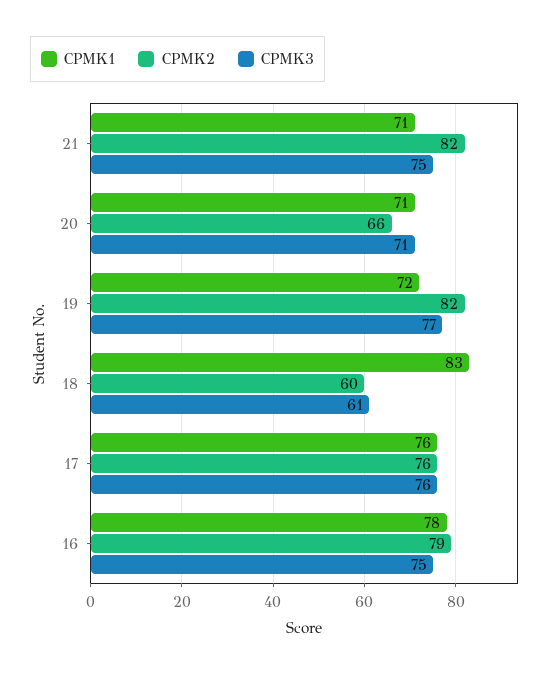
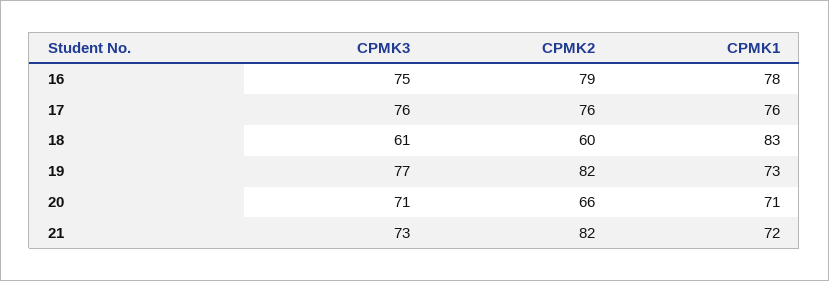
CPMK1, 21: 71 -> 72
CPMK3, 21: 75 -> 73
CPMK1, 19: 72 -> 73

